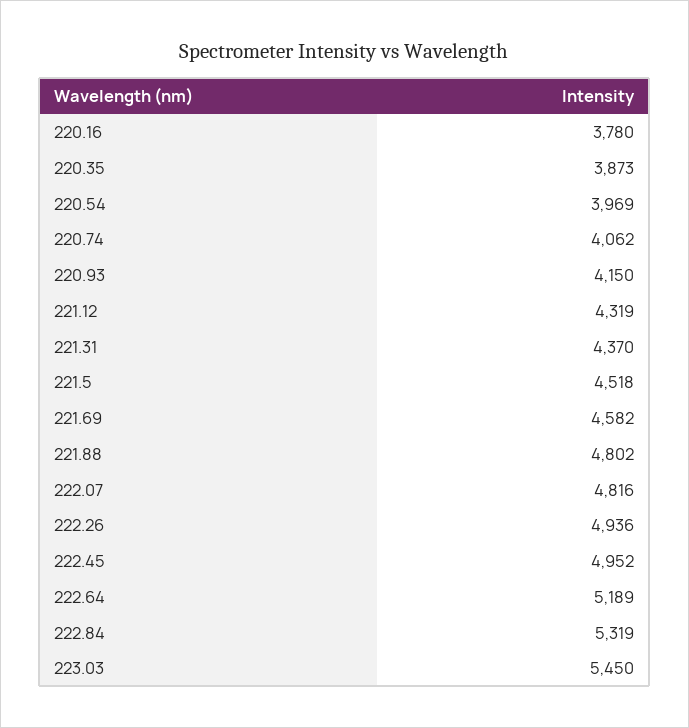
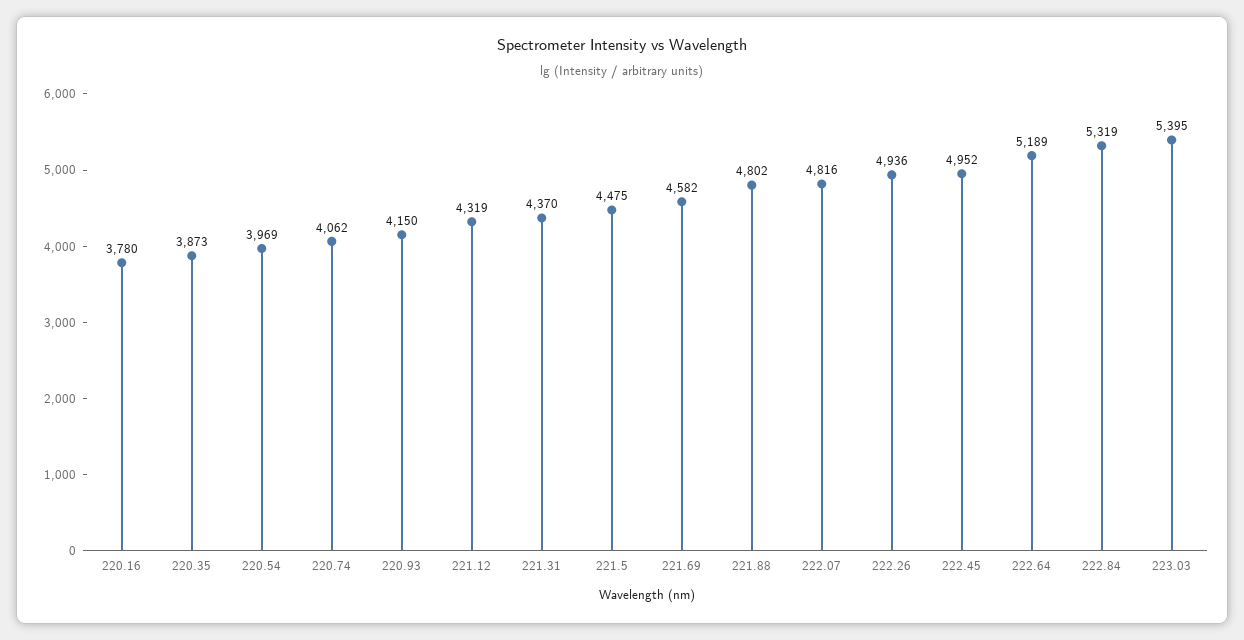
221.5: 4518 -> 4475
223.03: 5450 -> 5395

